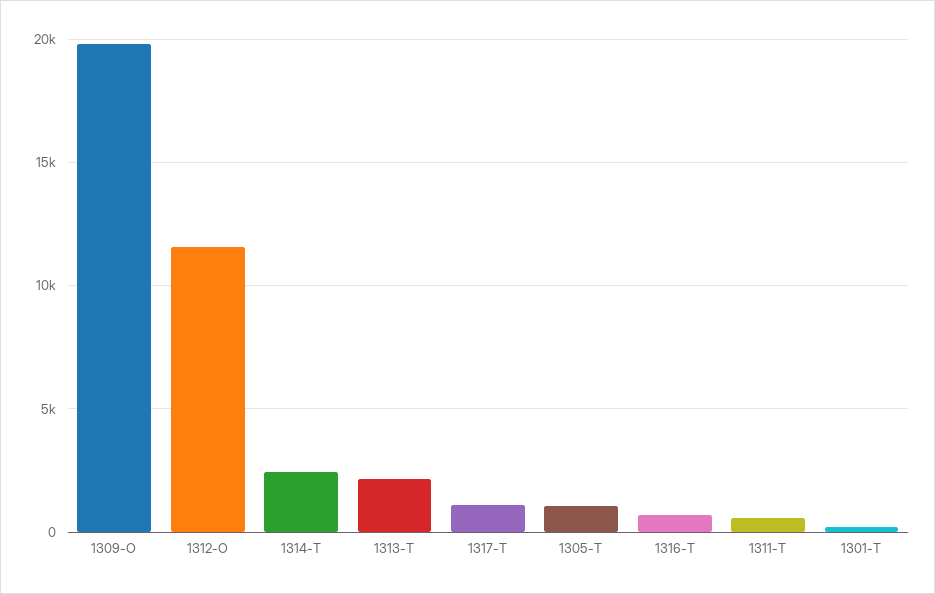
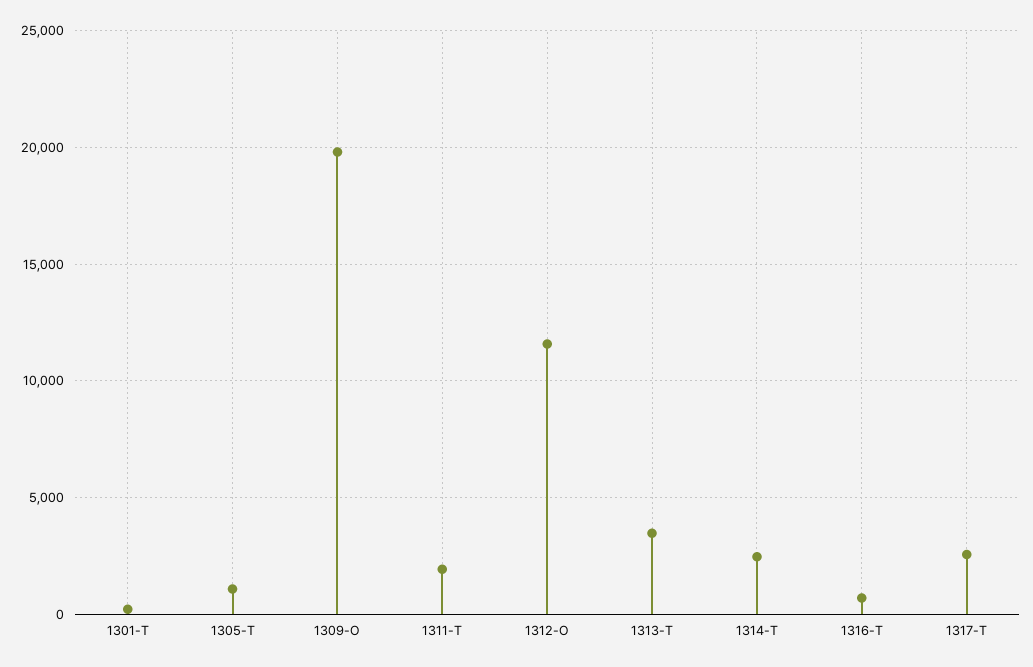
1313-T: 2000 -> 3500
1317-T: 1000 -> 2500
1311-T: 500 -> 2000

